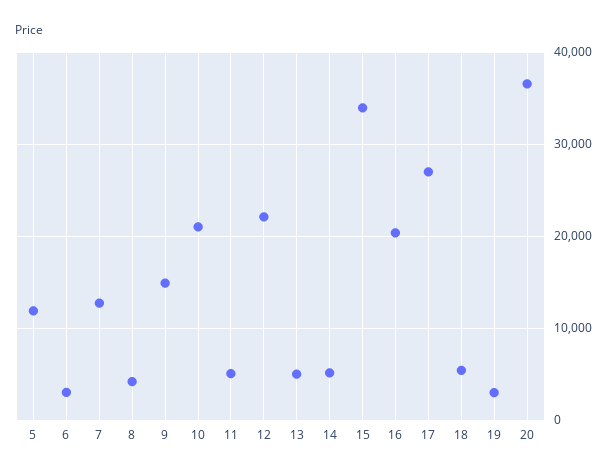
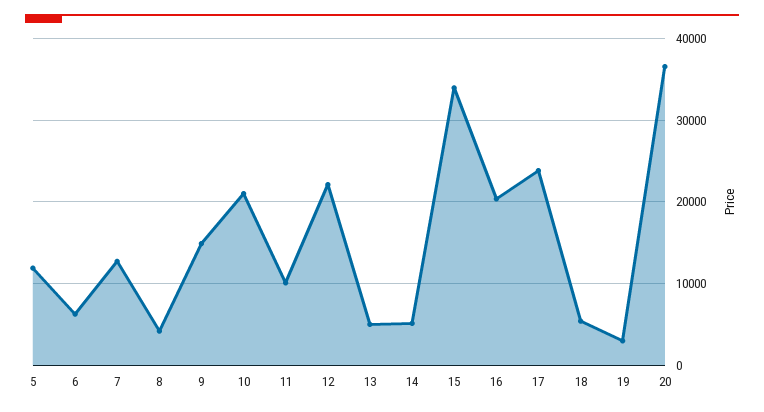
6: 3000 -> 6000
11: 5000 -> 10000
17: 27000 -> 24000

